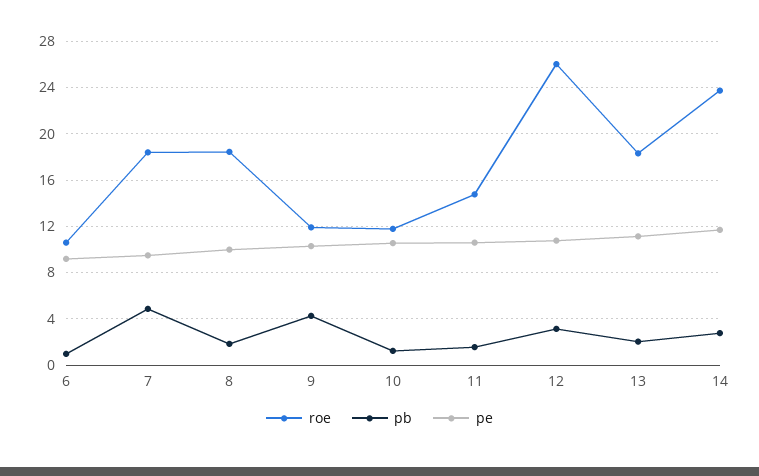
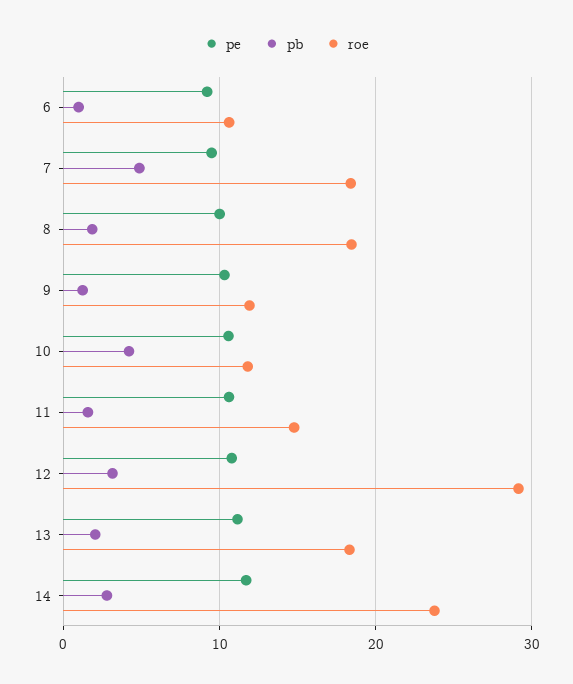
pb, 9: 4 -> 1
pb, 10: 1 -> 4
roe, 12: 26 -> 29

